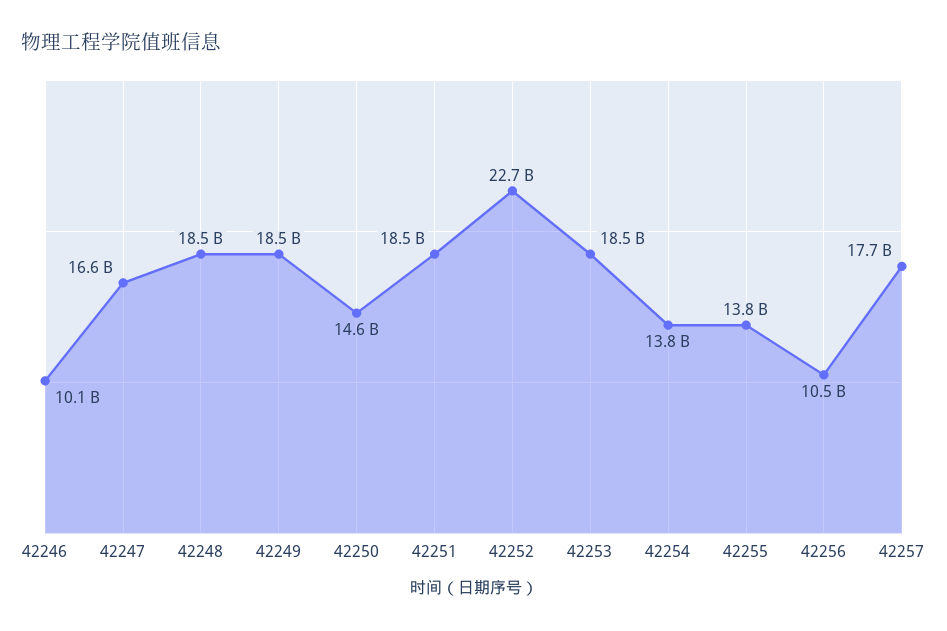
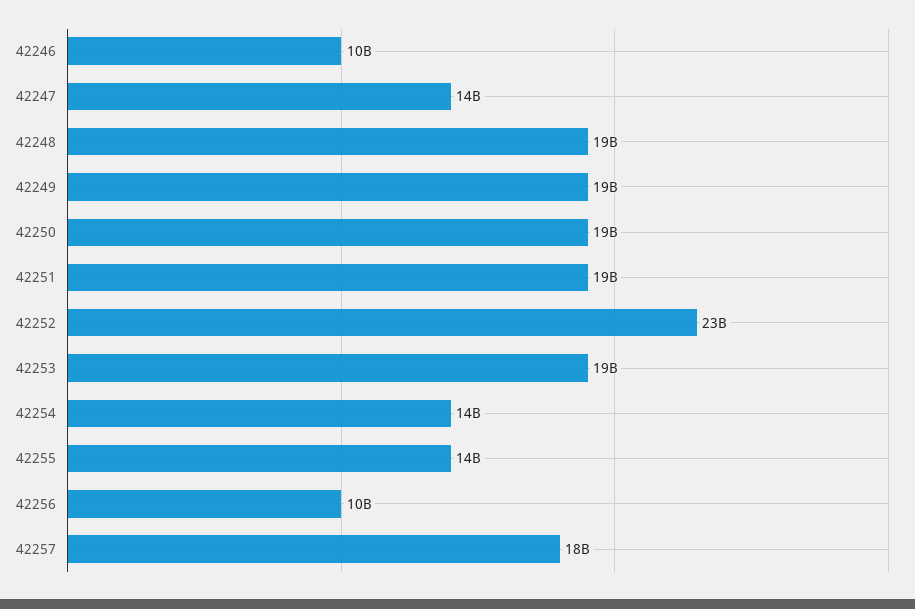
42247: 16600000000 -> 14000000000
42250: 14600000000 -> 19000000000

